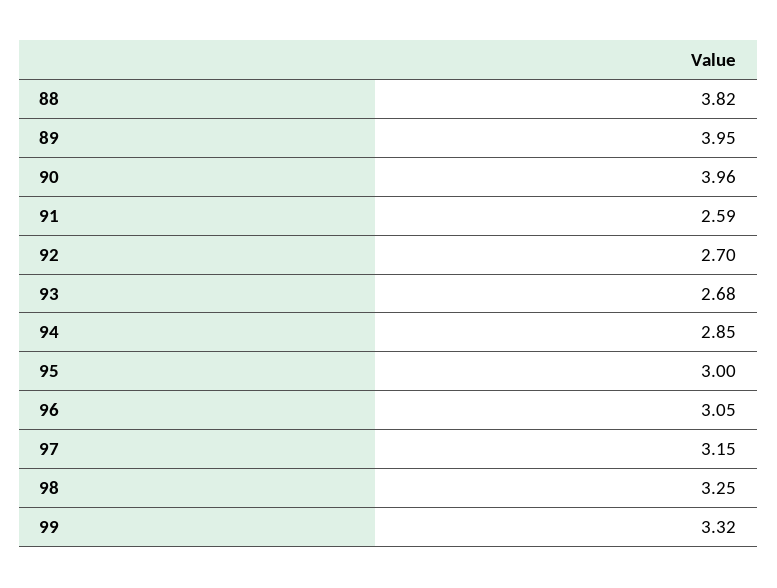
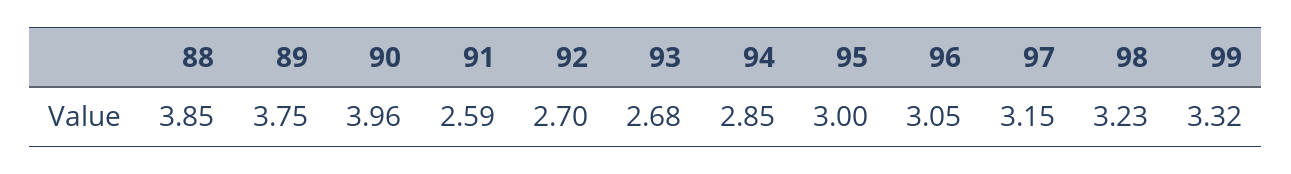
88: 3.82 -> 3.85
89: 3.95 -> 3.75
98: 3.25 -> 3.23

